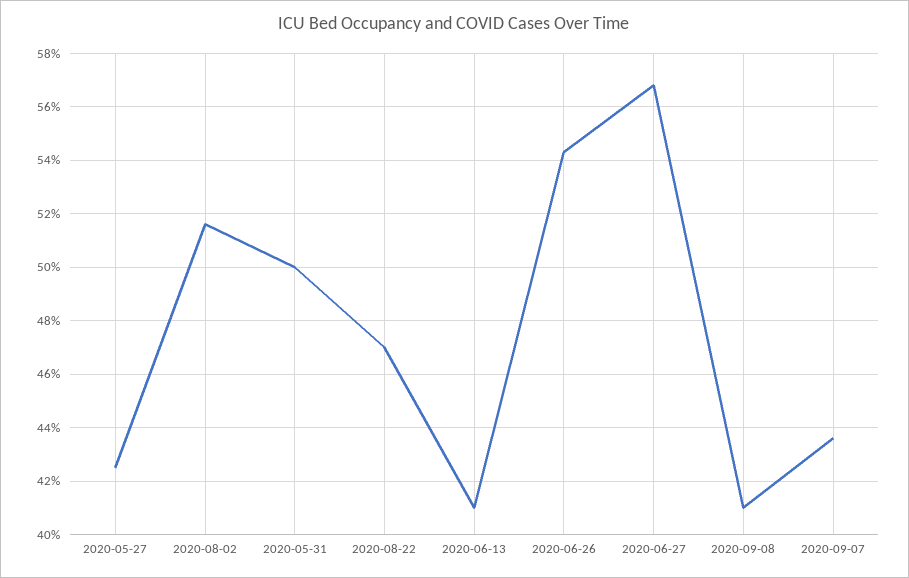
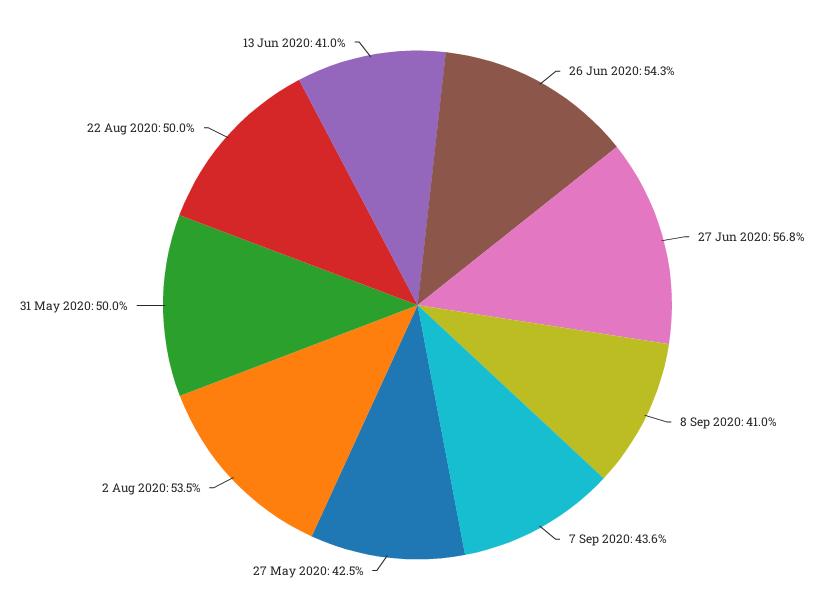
2020-08-02: 51.5 -> 53.5
2020-08-22: 47 -> 50

